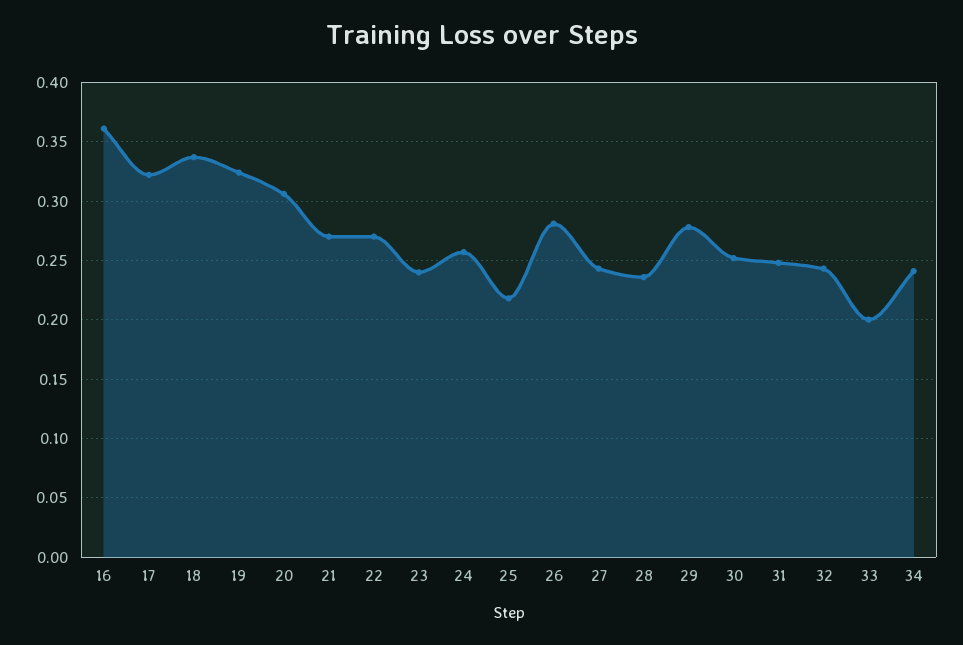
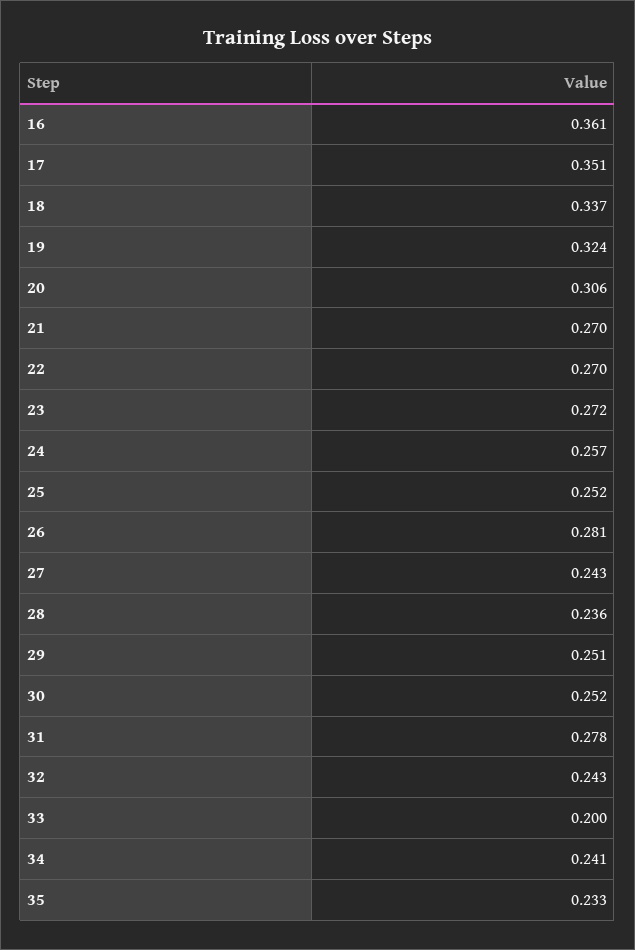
17: 0.32 -> 0.351
23: 0.24 -> 0.272
25: 0.22 -> 0.252
29: 0.28 -> 0.251
31: 0.25 -> 0.278
35: none -> 0.233

